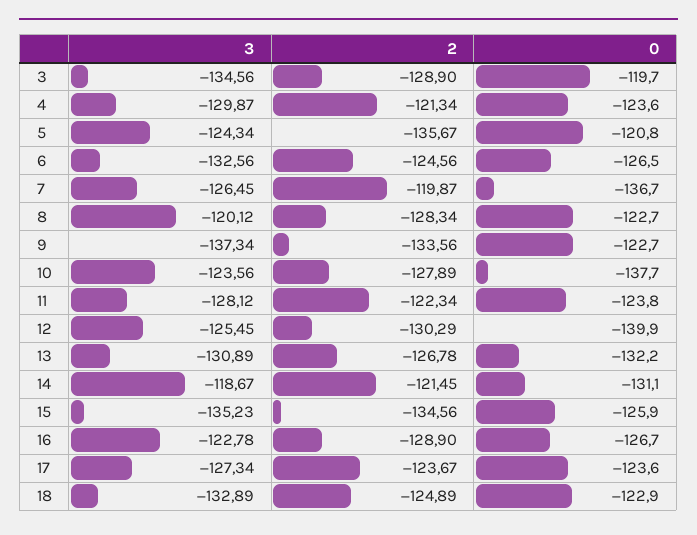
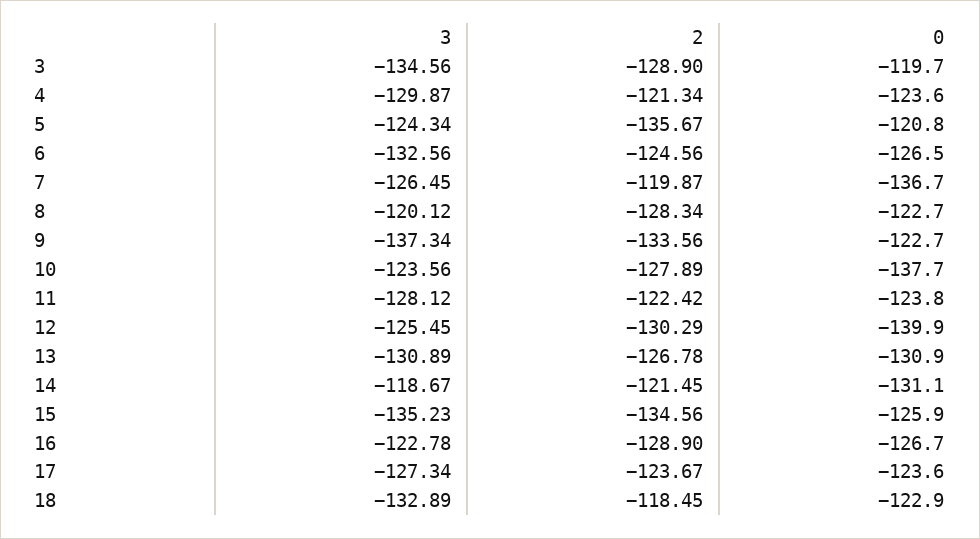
2, 11: -122.34 -> -122.42
0, 13: -132.2 -> -130.9
2, 18: -124.89 -> -118.45

